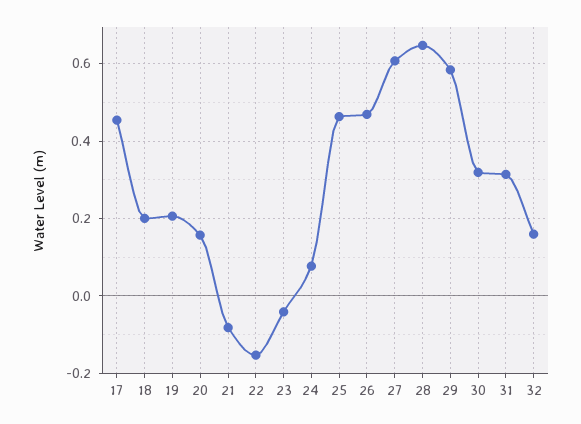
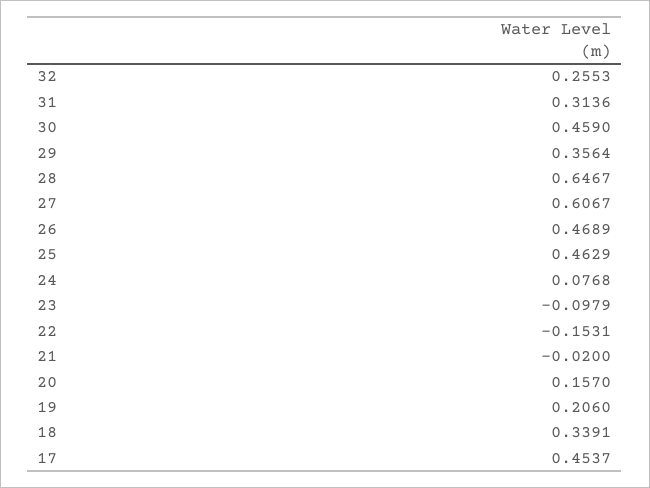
18: 0.2 -> 0.3391
21: -0.08 -> -0.02
23: -0.04 -> -0.0979
29: 0.58 -> 0.3564
30: 0.32 -> 0.459
32: 0.16 -> 0.2553

